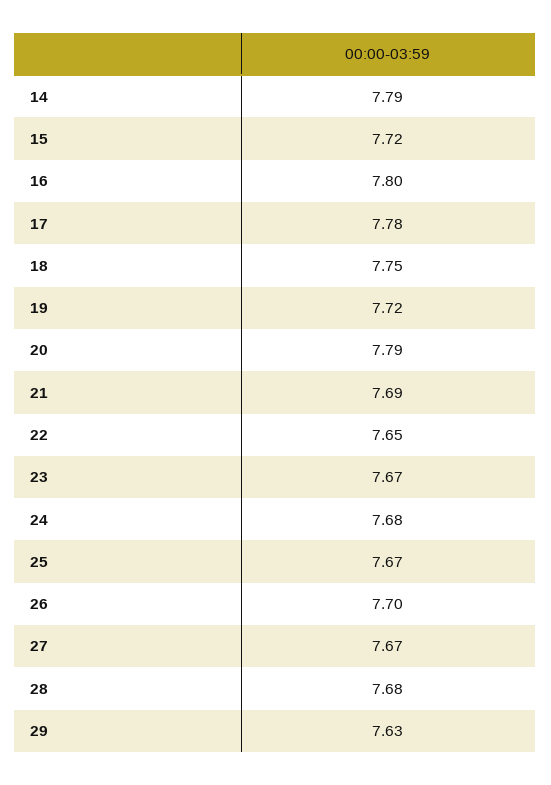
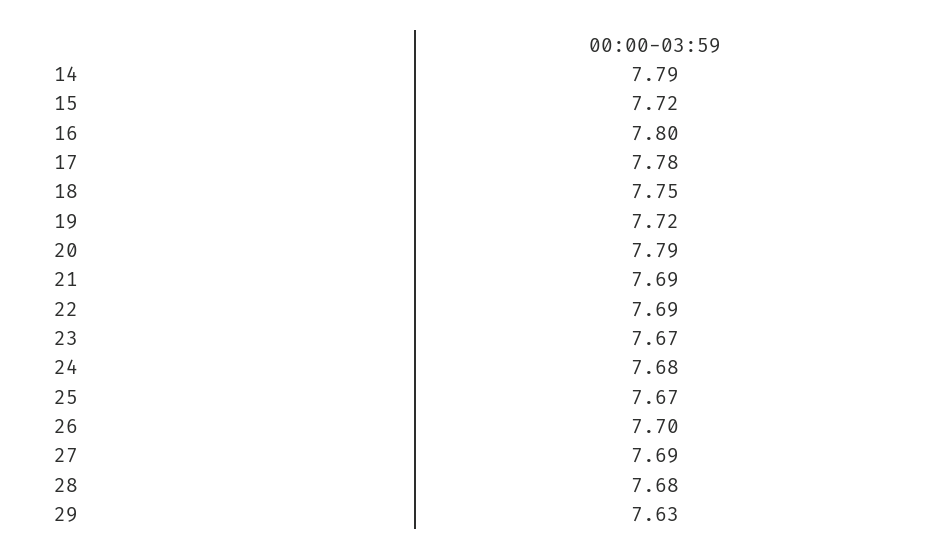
22: 7.65 -> 7.69
27: 7.67 -> 7.69

